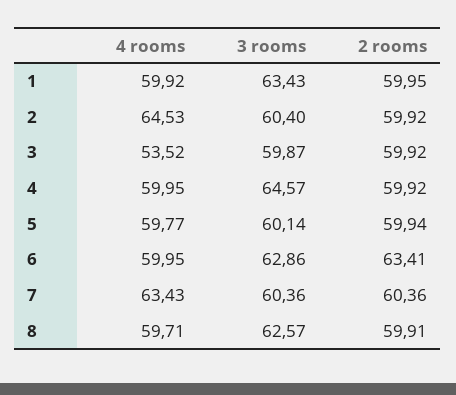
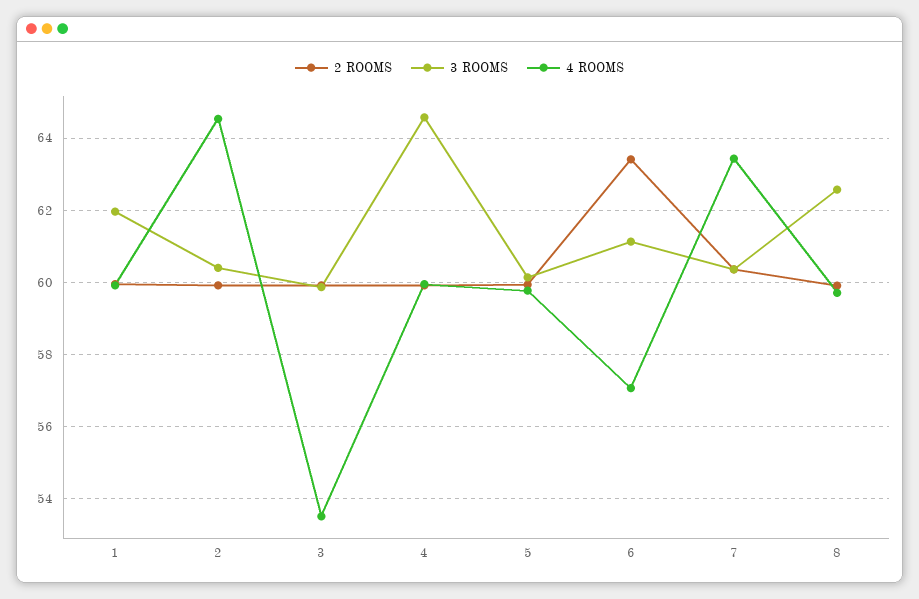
3 rooms, 1: 63.43 -> 62
4 rooms, 6: 59.95 -> 57
3 rooms, 6: 62.86 -> 61.2

